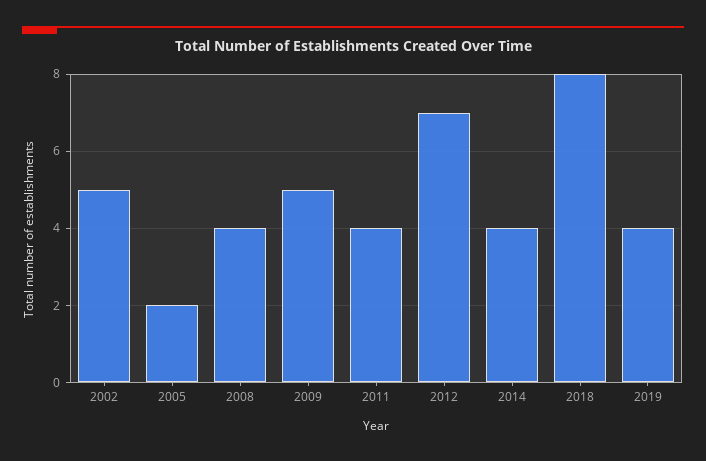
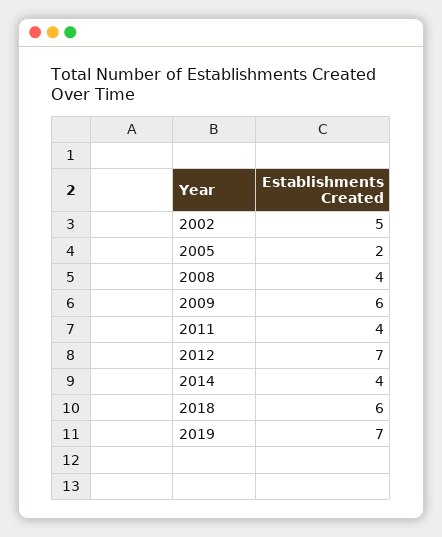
2009: 5 -> 6
2018: 8 -> 6
2019: 4 -> 7

